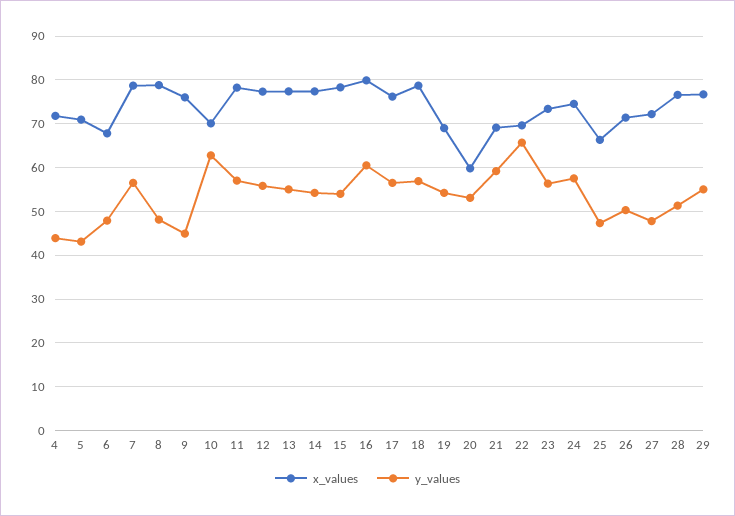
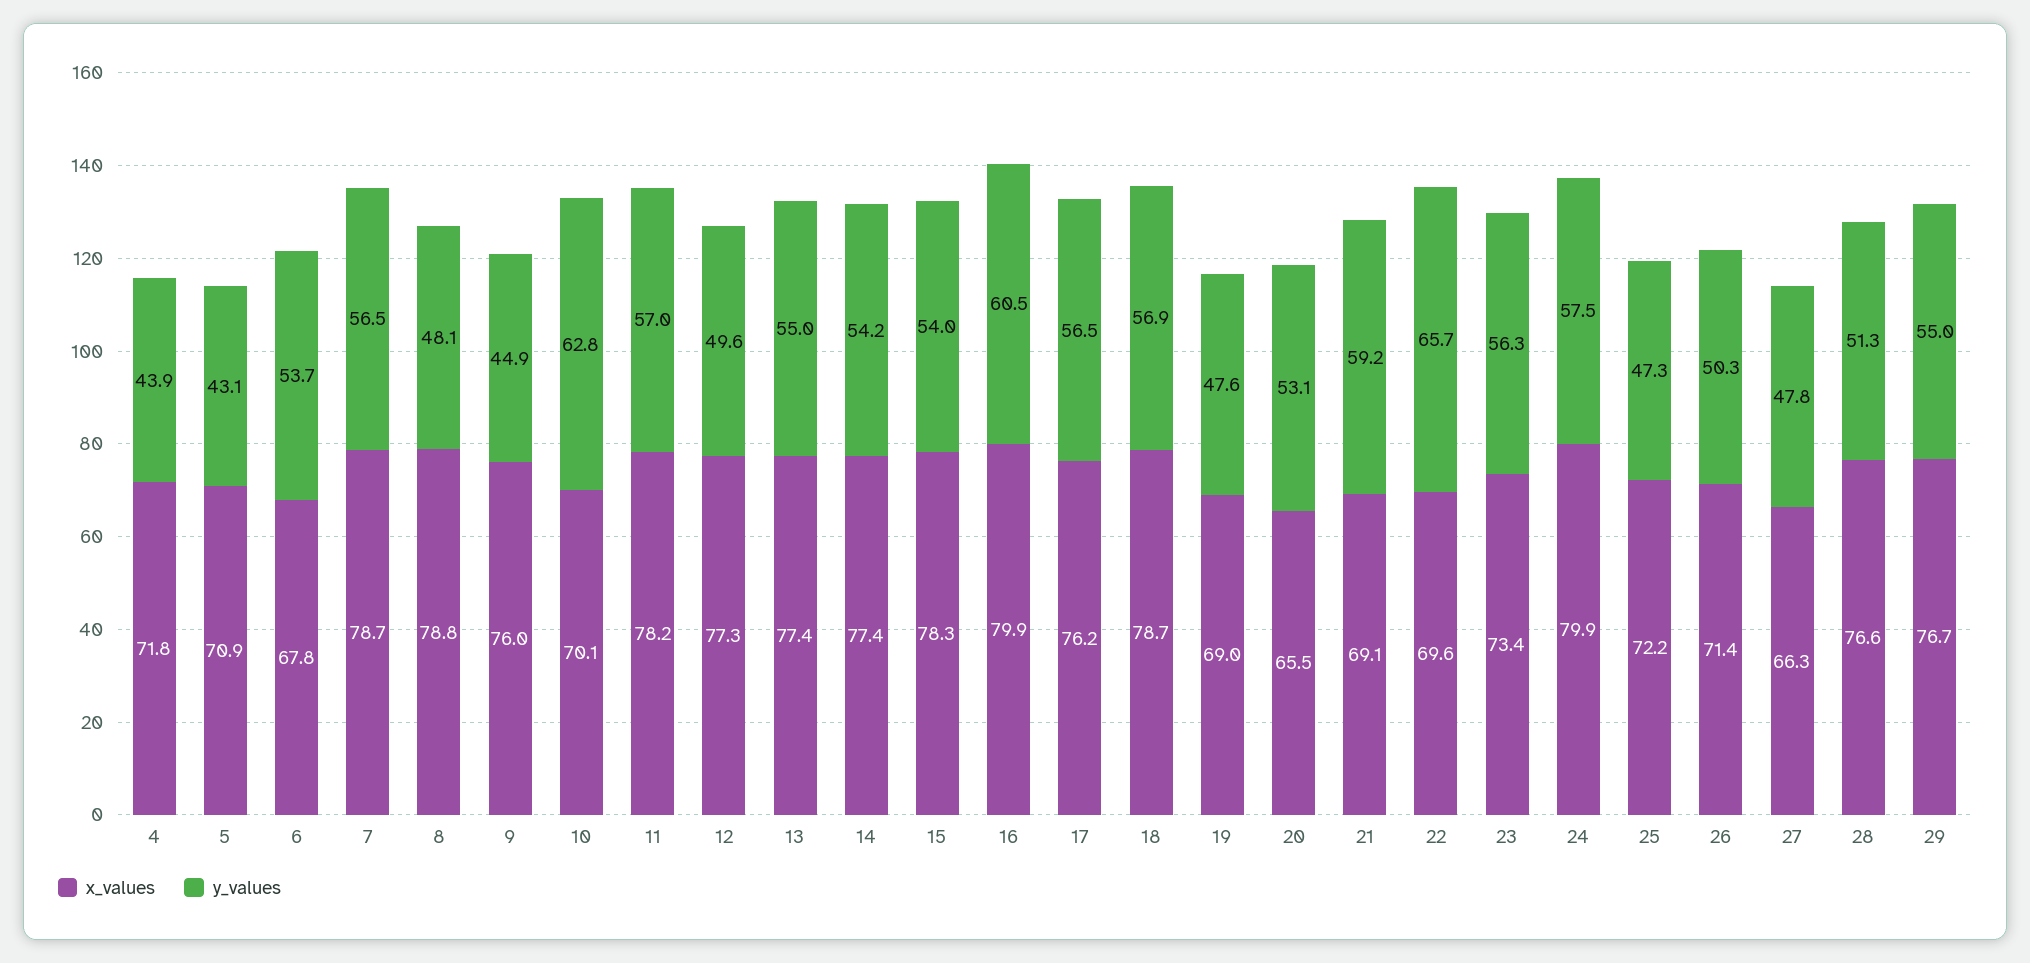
y_values, 6: 48 -> 53.7
y_values, 12: 56 -> 49.6
y_values, 19: 54 -> 47.6
x_values, 20: 60 -> 65.5
x_values, 24: 74 -> 79.9
x_values, 25: 66 -> 72.2
x_values, 27: 72 -> 66.3

